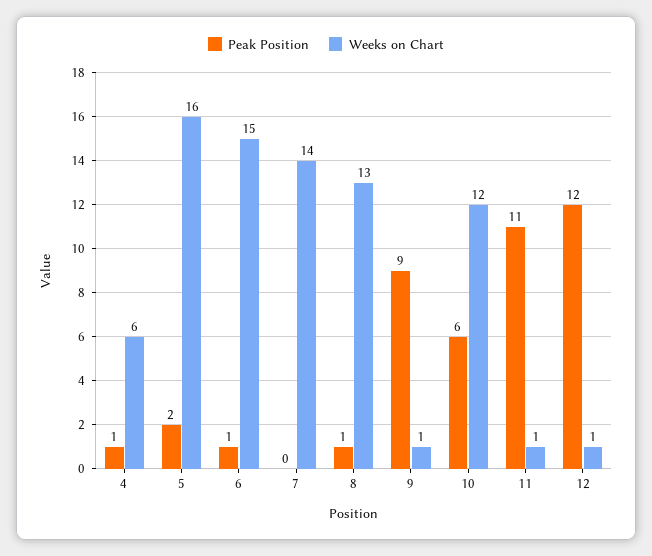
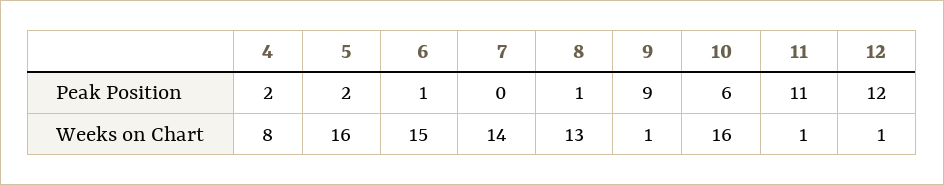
Peak Position, 4: 1 -> 2
Weeks on Chart, 4: 6 -> 8
Weeks on Chart, 10: 12 -> 16

